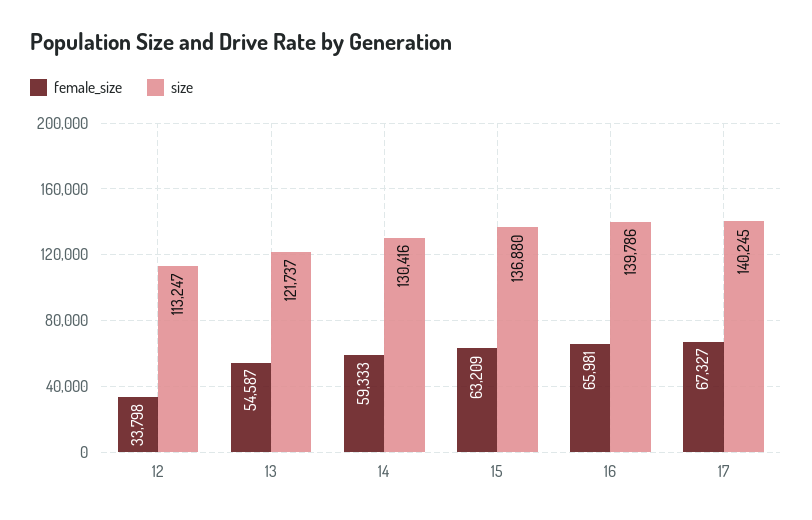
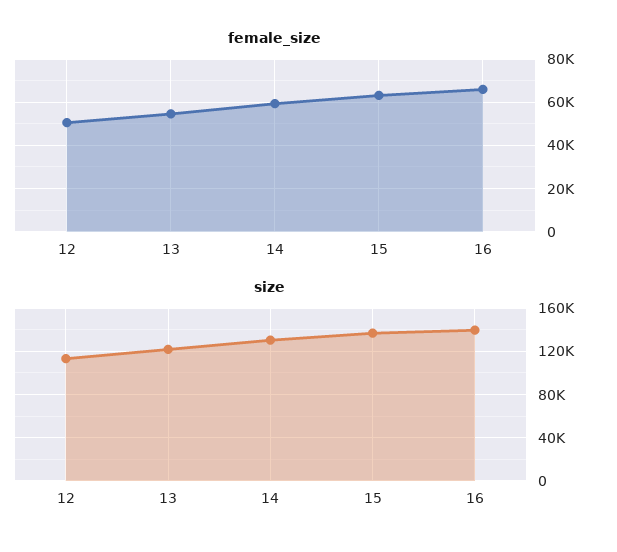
female_size, 12: 33798 -> 50000
female_size, 17: 67327 -> none
size, 17: 140245 -> none

